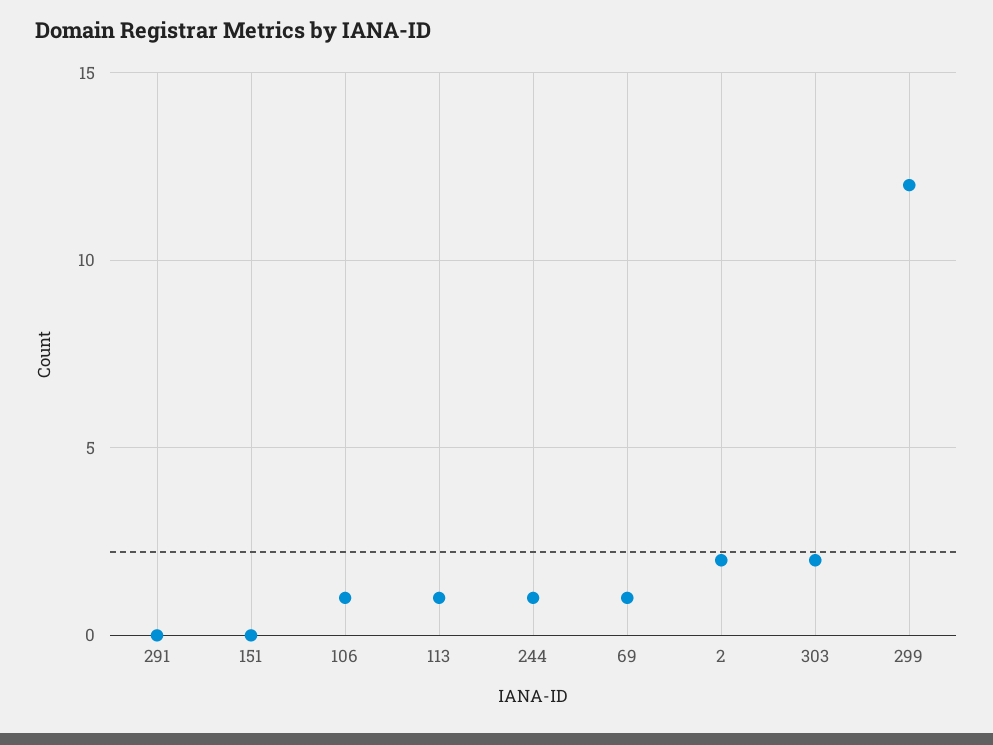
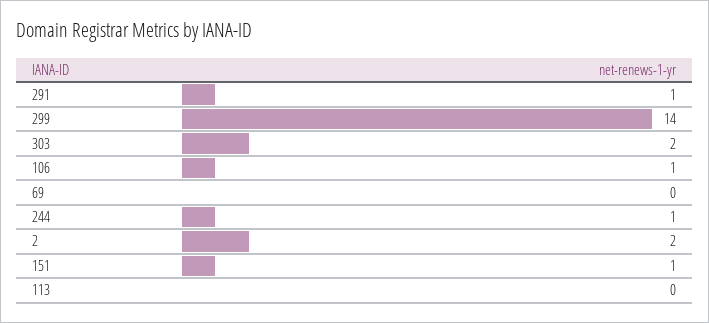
291: 0 -> 1
151: 0 -> 1
113: 1 -> 0
69: 1 -> 0
299: 12 -> 14

